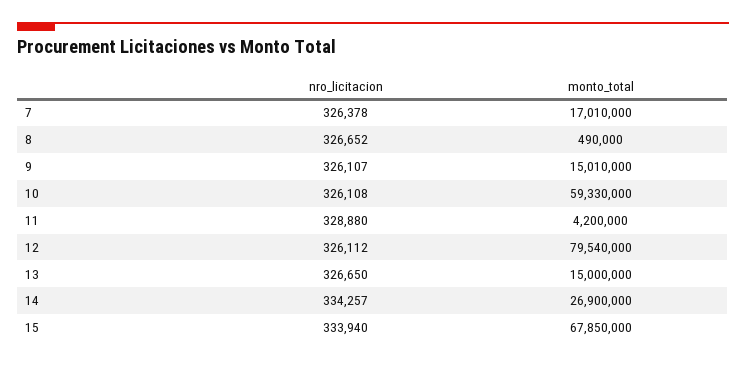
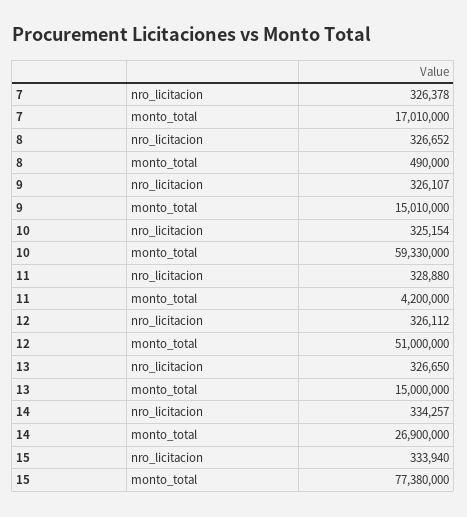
nro_licitacion, 10: 326108 -> 325154
monto_total, 12: 79540000 -> 51000000
monto_total, 15: 67850000 -> 77380000

